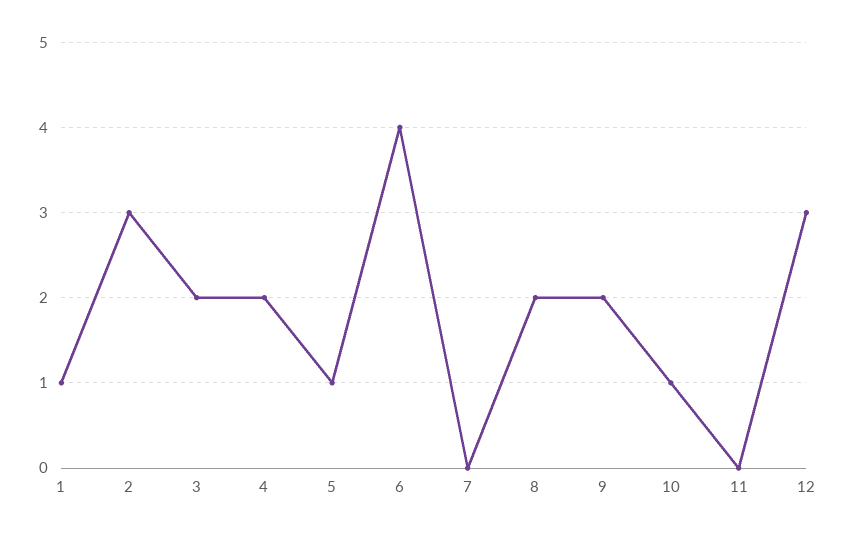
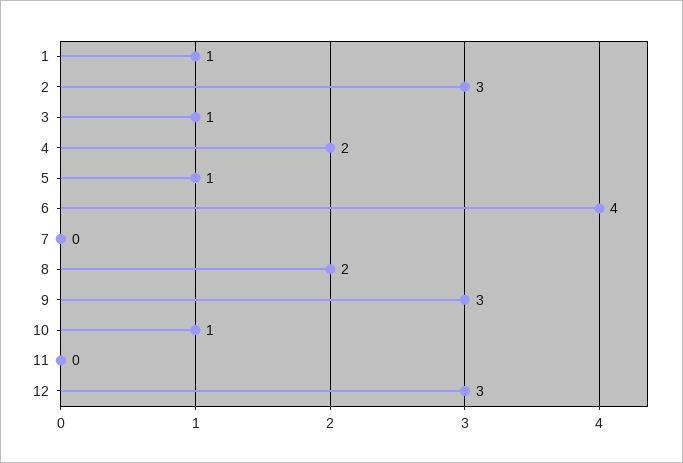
3: 2 -> 1
9: 2 -> 3

